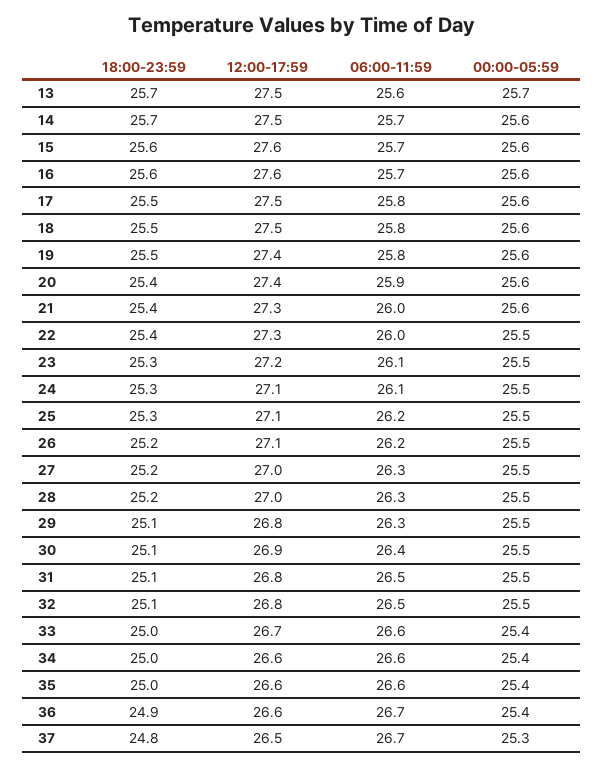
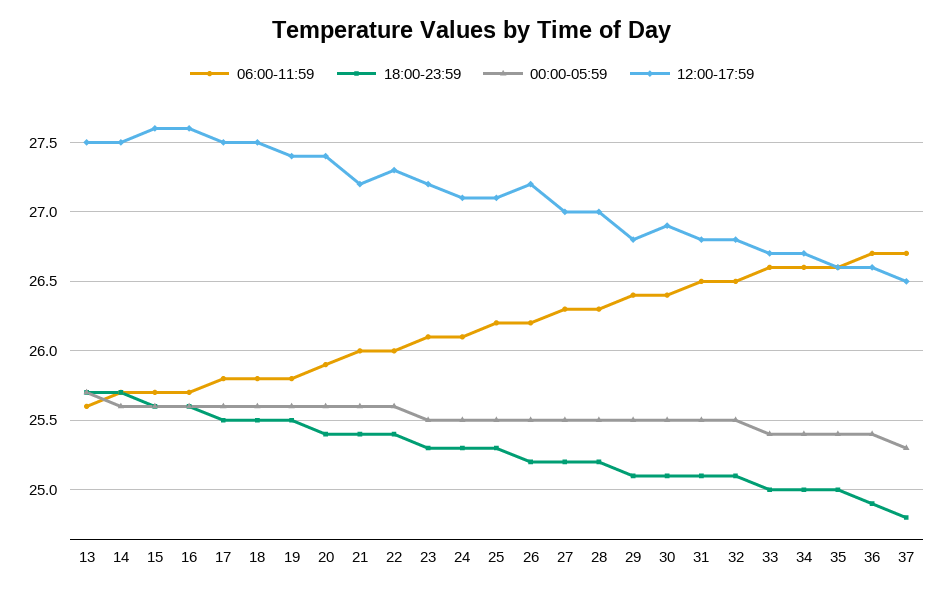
12:00-17:59, 21: 27.3 -> 27.2
00:00-05:59, 22: 25.5 -> 25.6
12:00-17:59, 26: 27.1 -> 27.2
06:00-11:59, 29: 26.3 -> 26.4
12:00-17:59, 34: 26.6 -> 26.7

